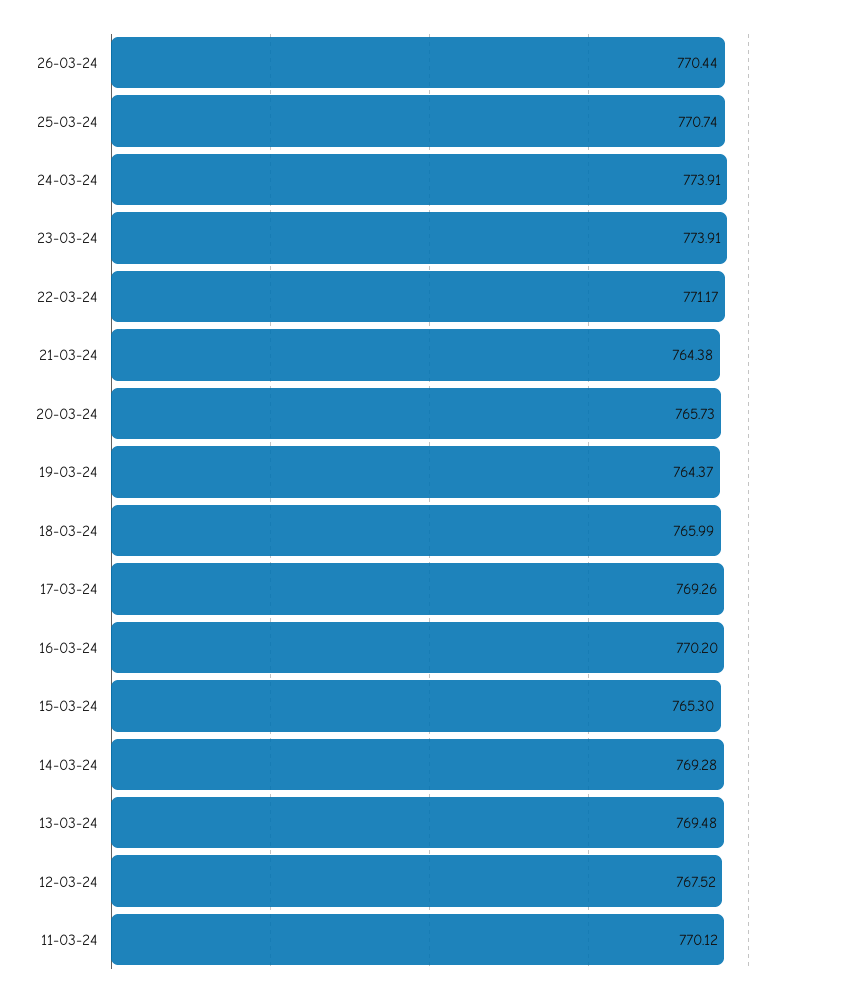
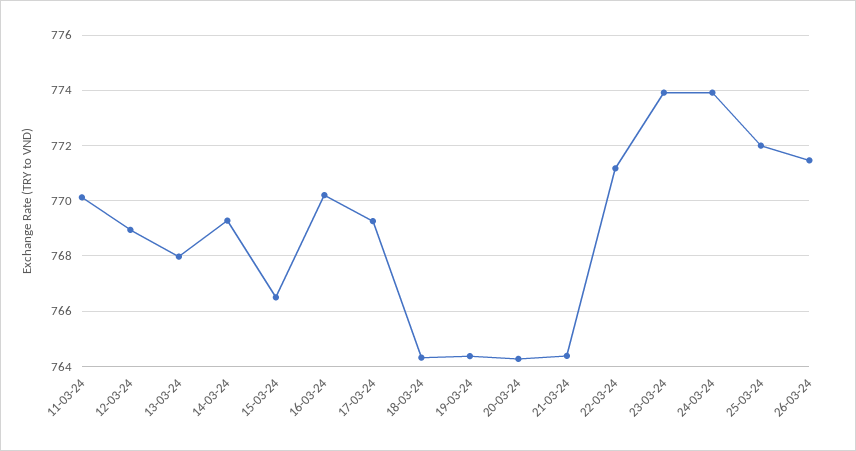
26-03-24: 770.44 -> 771.5
25-03-24: 770.74 -> 772
20-03-24: 765.73 -> 764.25
18-03-24: 765.99 -> 764.25
15-03-24: 765.3 -> 766.5
13-03-24: 769.48 -> 768
12-03-24: 767.52 -> 769

